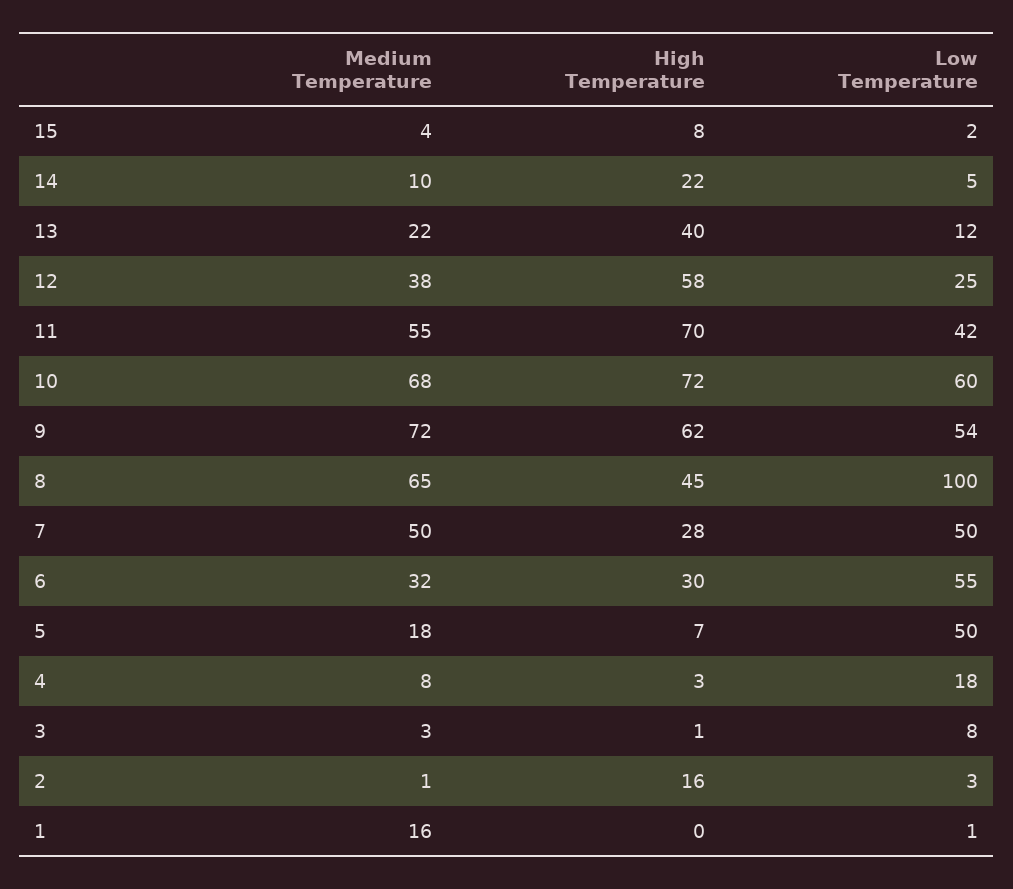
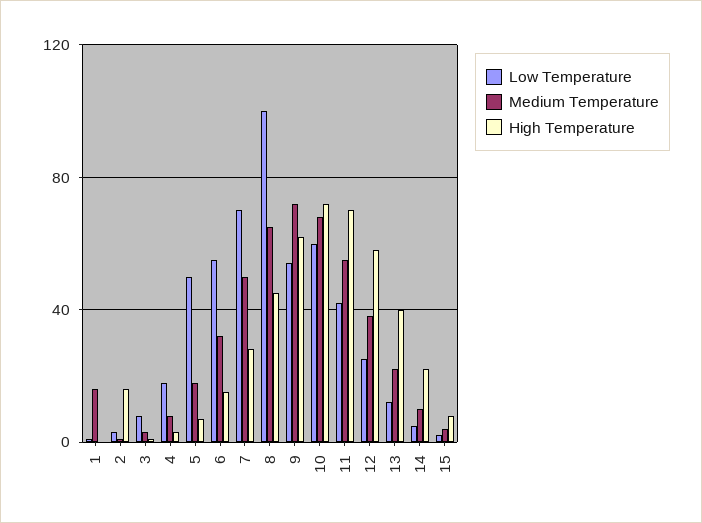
Low Temperature, 7: 50 -> 70
High Temperature, 6: 30 -> 15

